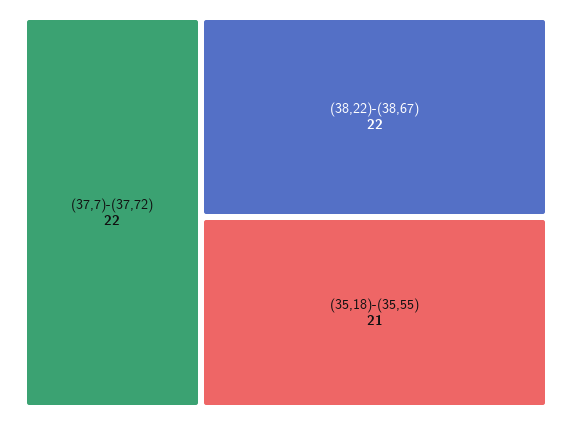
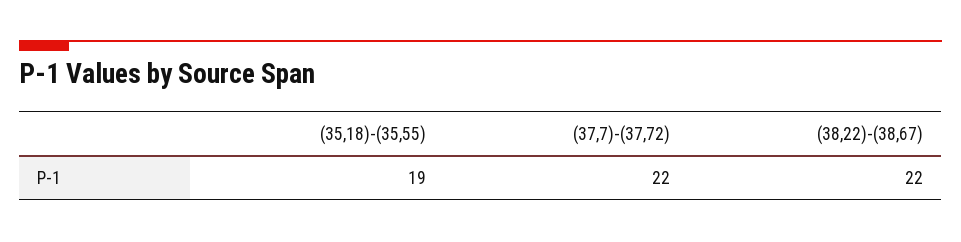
(35,18)-(35,55): 21 -> 19

